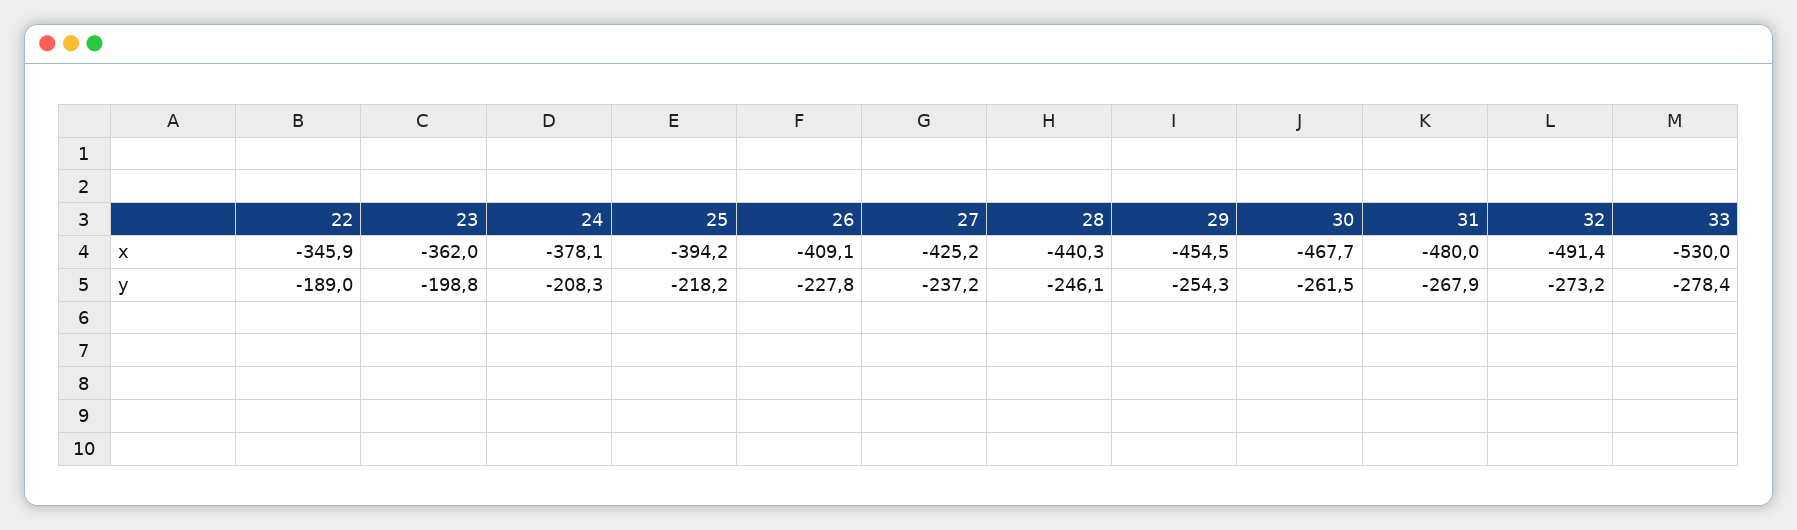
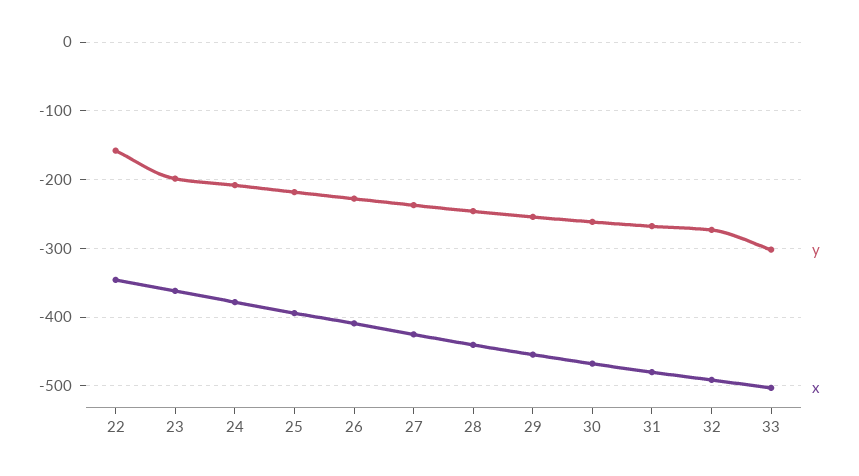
x, 33: -530 -> -500
y, 22: -189 -> -160
y, 33: -278.4 -> -300

